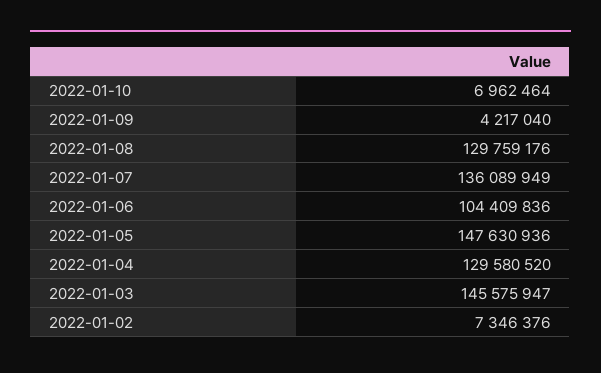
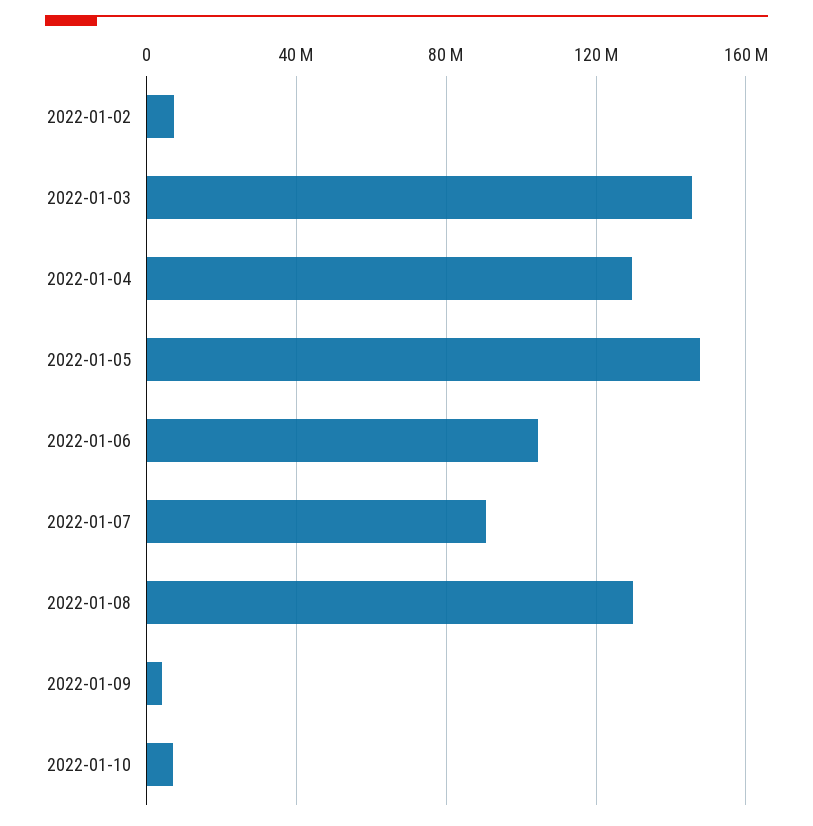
2022-01-07: 136089949 -> 90000000

